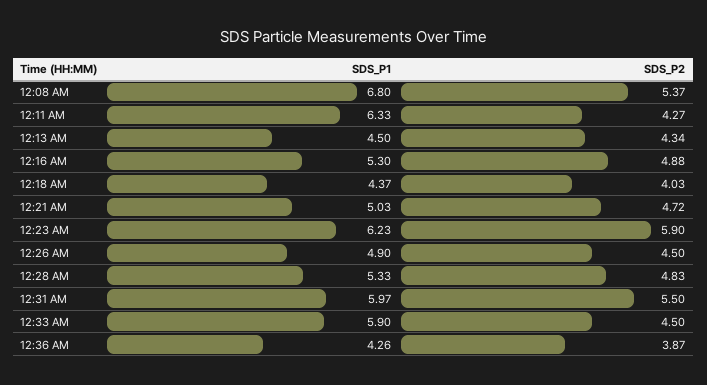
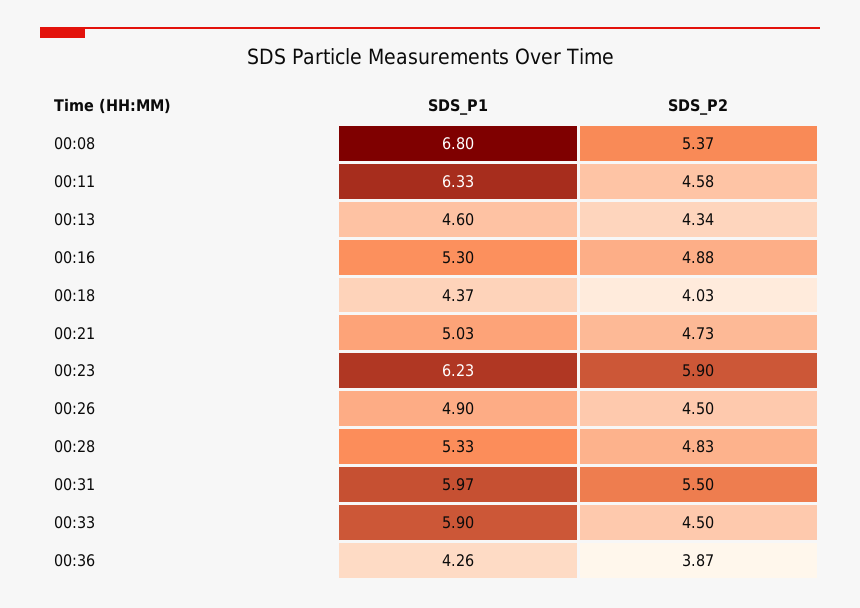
SDS_P2, 12:11 AM: 4.27 -> 4.58
SDS_P1, 12:13 AM: 4.5 -> 4.6
SDS_P2, 12:21 AM: 4.72 -> 4.73

